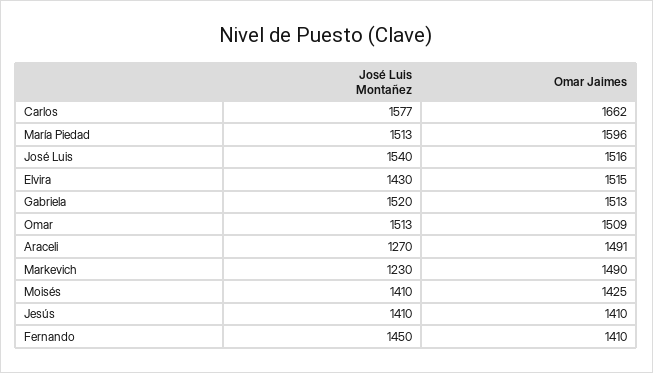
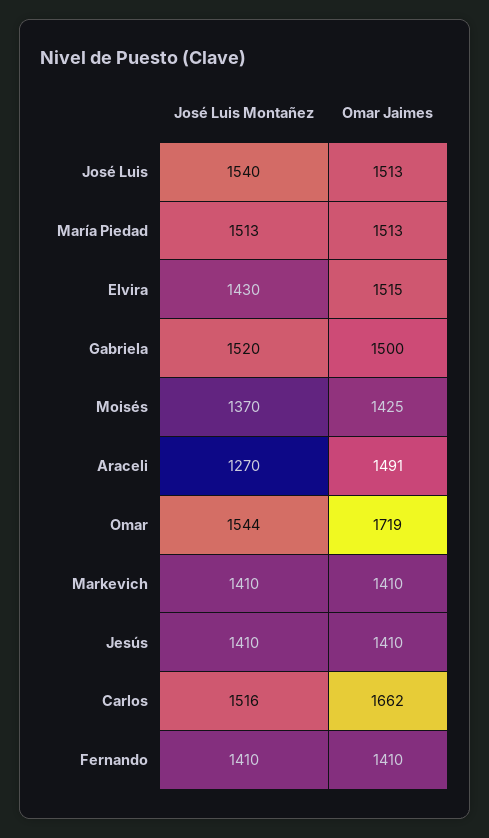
José Luis Montañez, Carlos: 1577 -> 1516
Omar Jaimes, María Piedad: 1596 -> 1513
Omar Jaimes, José Luis: 1516 -> 1513
Omar Jaimes, Gabriela: 1513 -> 1500
José Luis Montañez, Omar: 1513 -> 1544
Omar Jaimes, Omar: 1509 -> 1719
José Luis Montañez, Markevich: 1230 -> 1410
Omar Jaimes, Markevich: 1490 -> 1410
José Luis Montañez, Moisés: 1410 -> 1370
José Luis Montañez, Fernando: 1450 -> 1410

